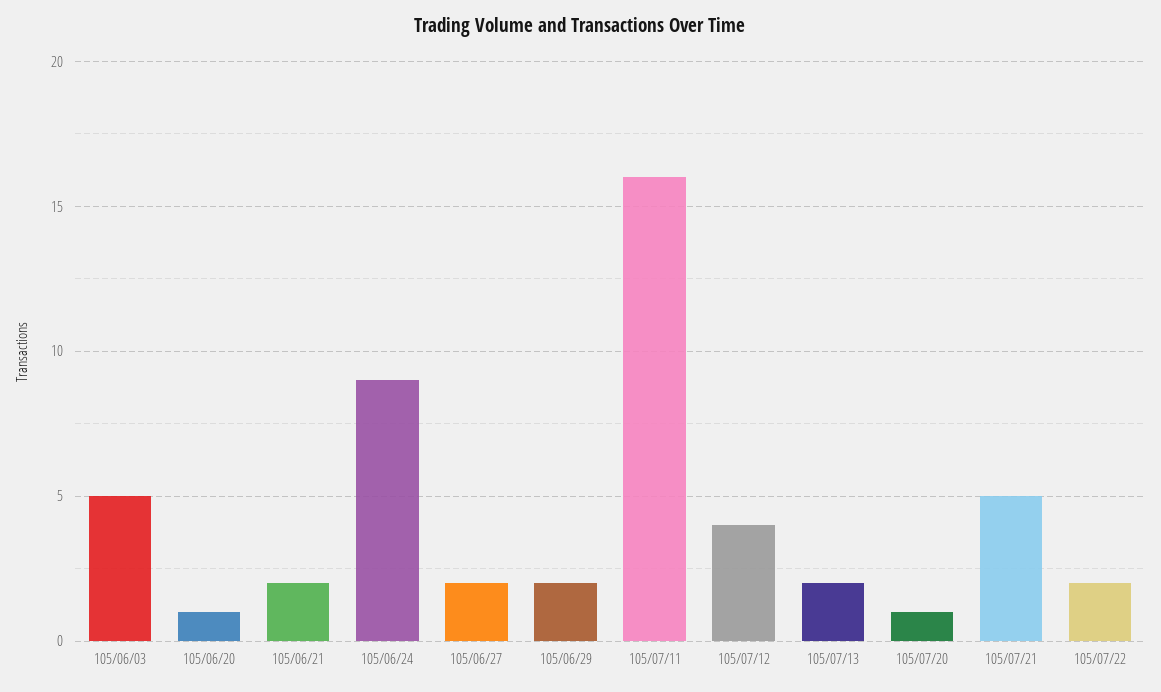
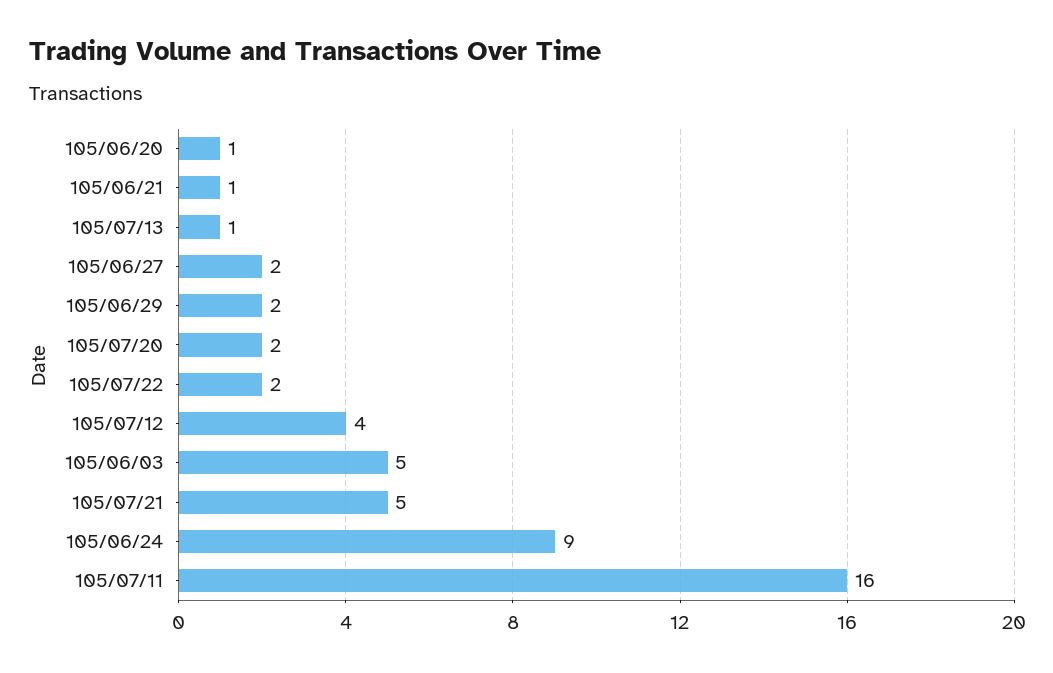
105/06/21: 2 -> 1
105/07/13: 2 -> 1
105/07/20: 1 -> 2

